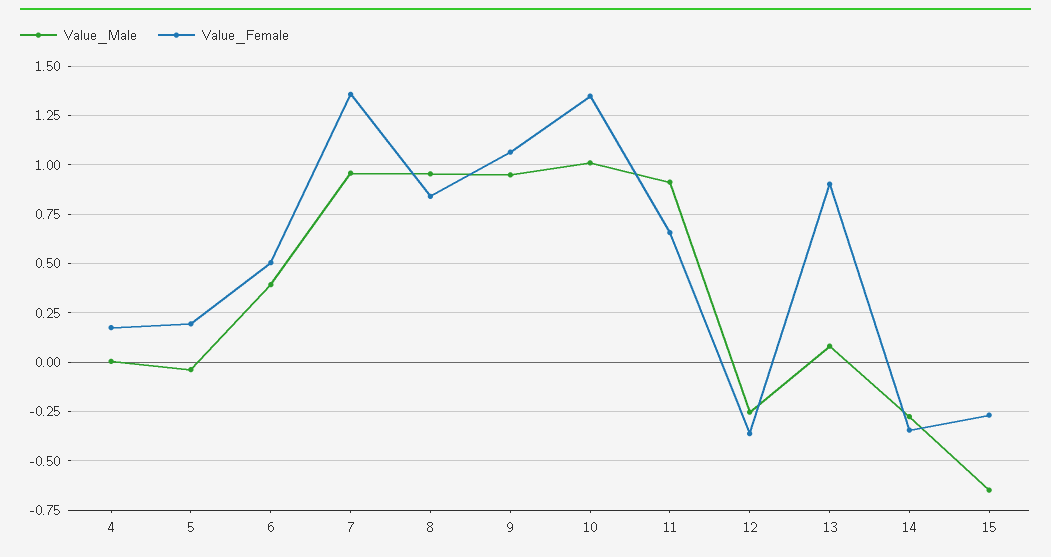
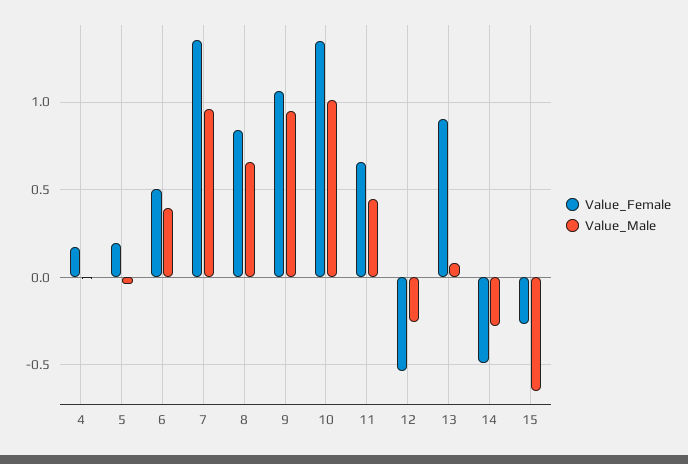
Value_Male, 8: 0.95 -> 0.65
Value_Male, 11: 0.9 -> 0.45
Value_Female, 12: -0.35 -> -0.55
Value_Female, 14: -0.35 -> -0.5

